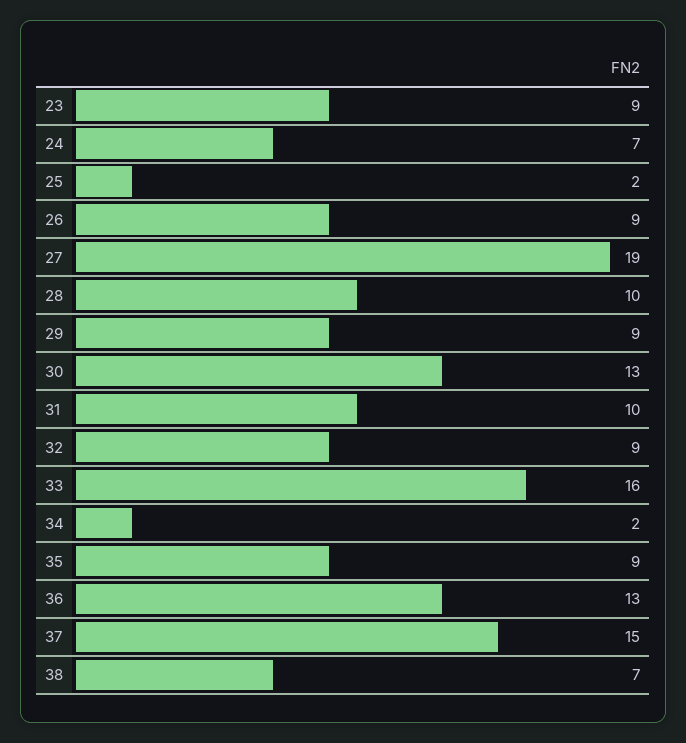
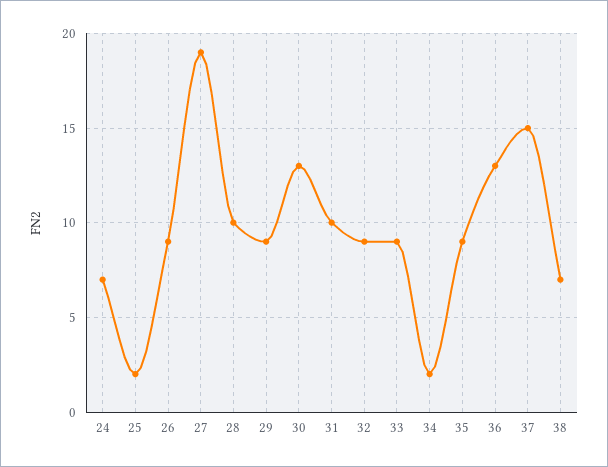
23: 9 -> none
33: 16 -> 9

